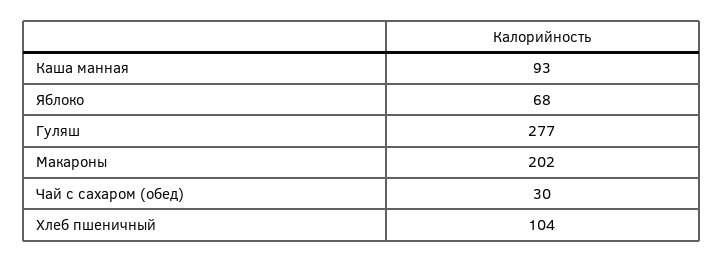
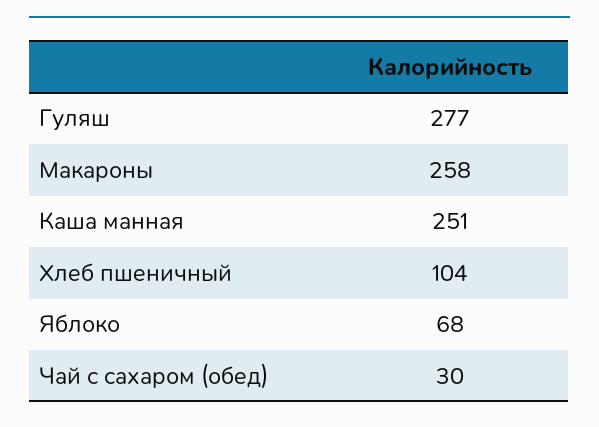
Каша манная: 93 -> 251
Макароны: 202 -> 258

